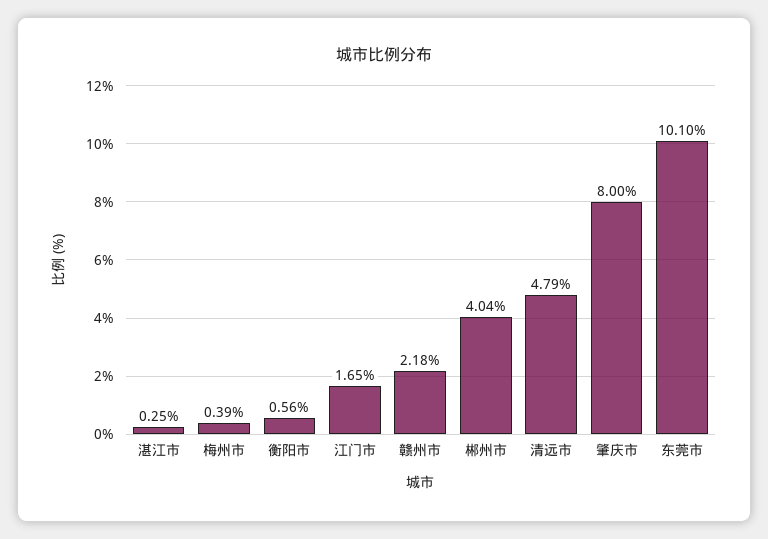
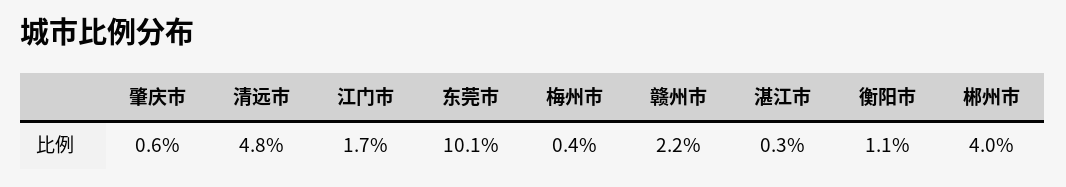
衡阳市: 0.56 -> 1.1
肇庆市: 8 -> 0.6

